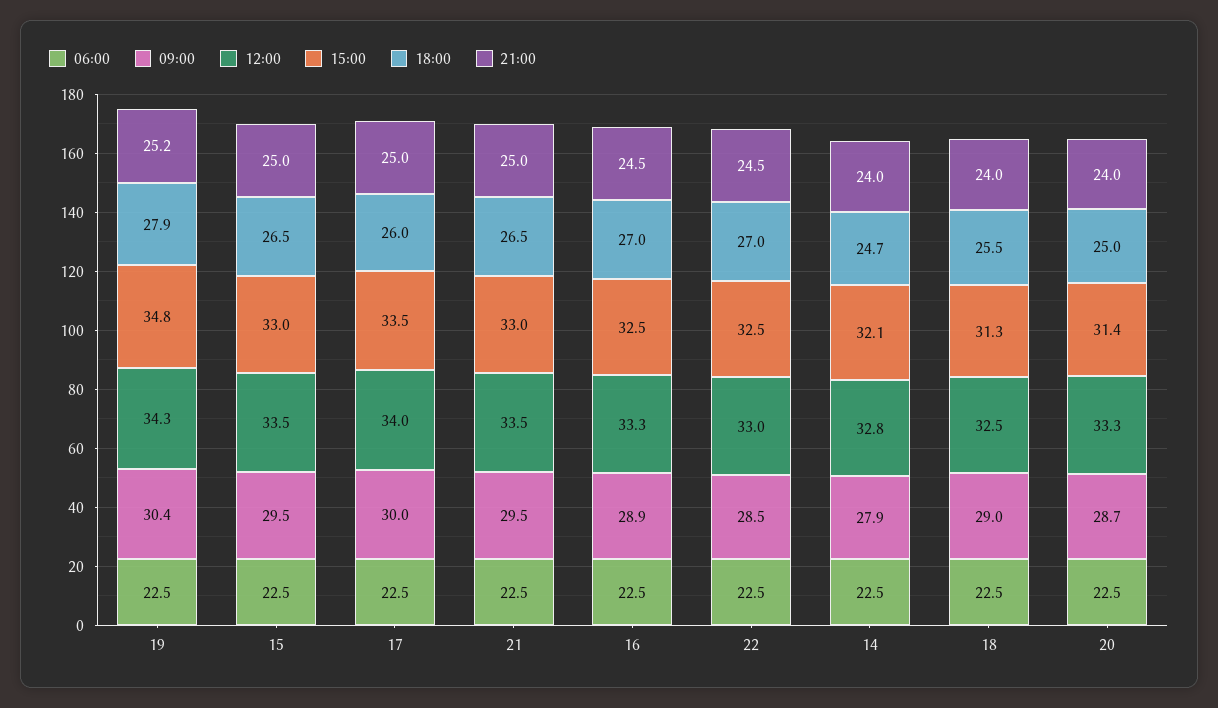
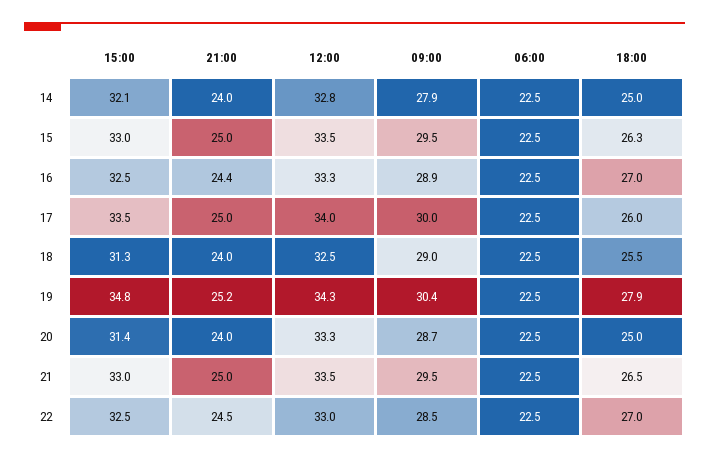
18:00, 15: 26.5 -> 26.3
21:00, 16: 24.5 -> 24.4
18:00, 14: 24.7 -> 25

